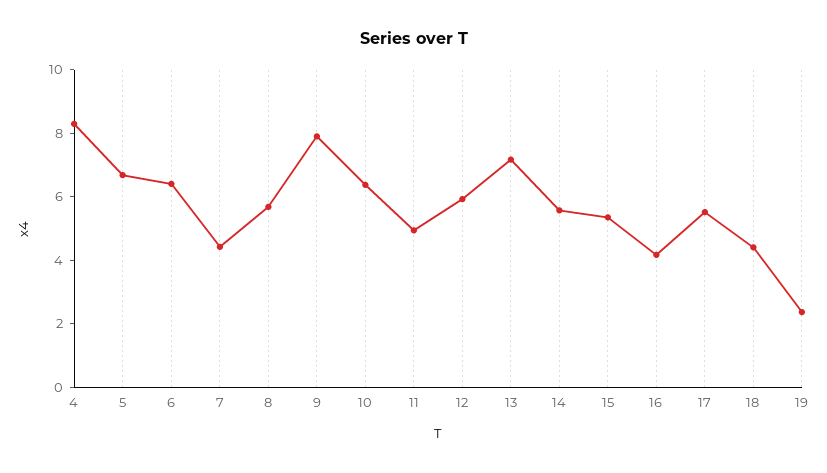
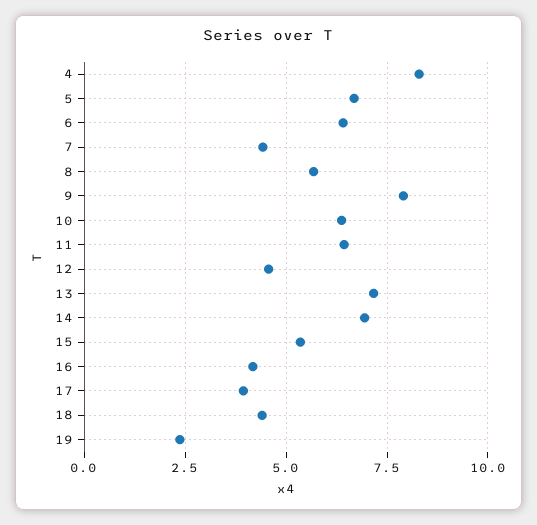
11: 5 -> 6.5
12: 6 -> 4.5
14: 5.5 -> 7
17: 5.5 -> 4

